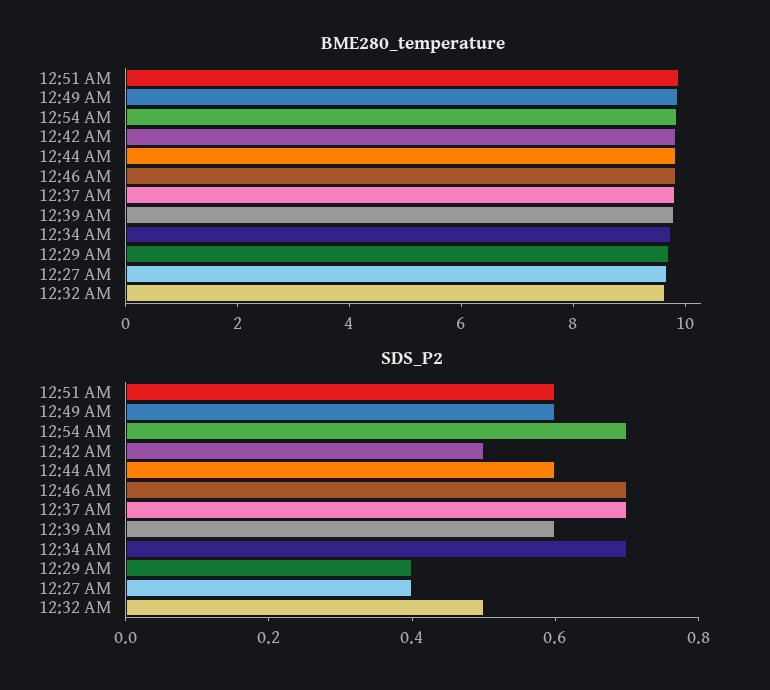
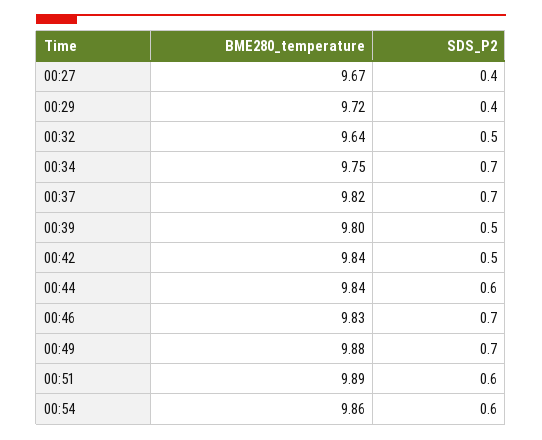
SDS_P2, 12:49 AM: 0.6 -> 0.7
SDS_P2, 12:54 AM: 0.7 -> 0.6
SDS_P2, 12:39 AM: 0.6 -> 0.5

